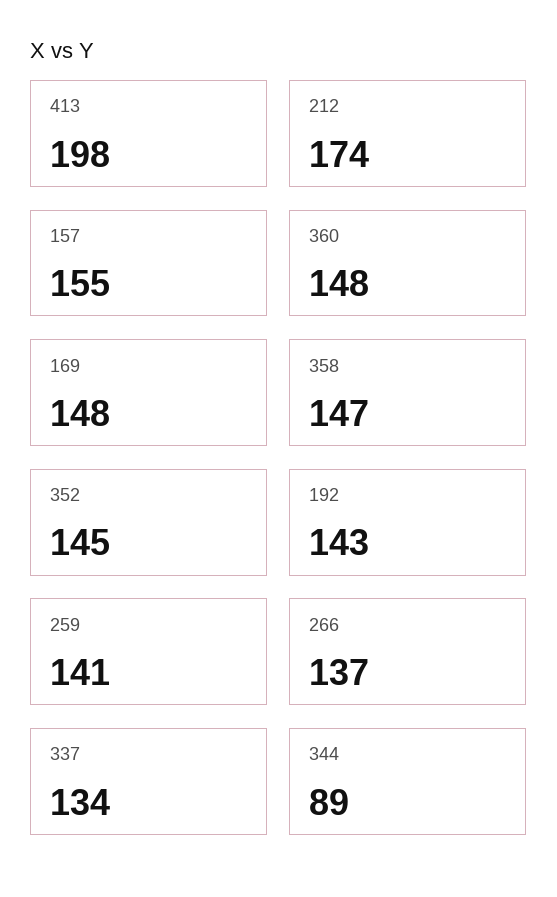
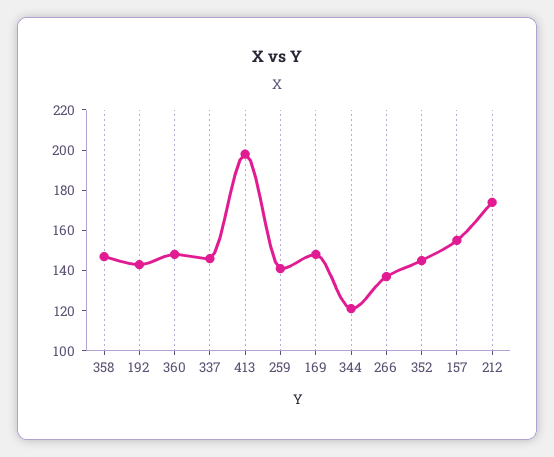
337: 134 -> 145
344: 89 -> 120

